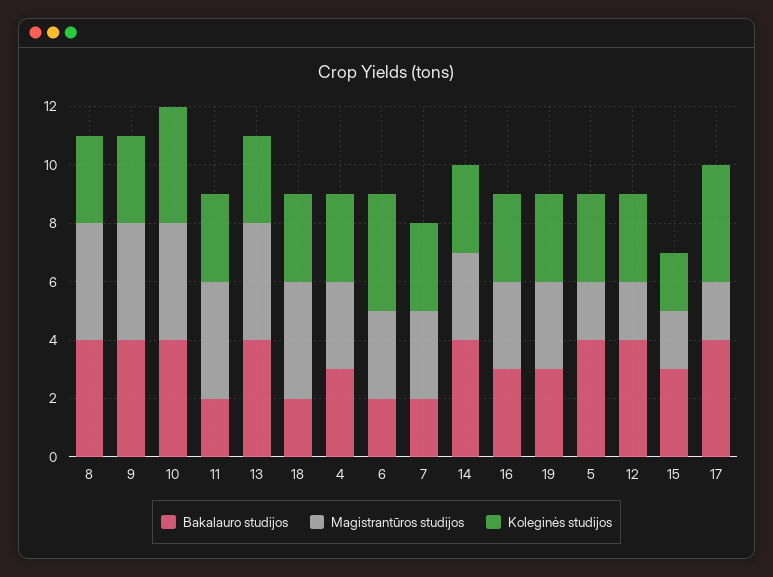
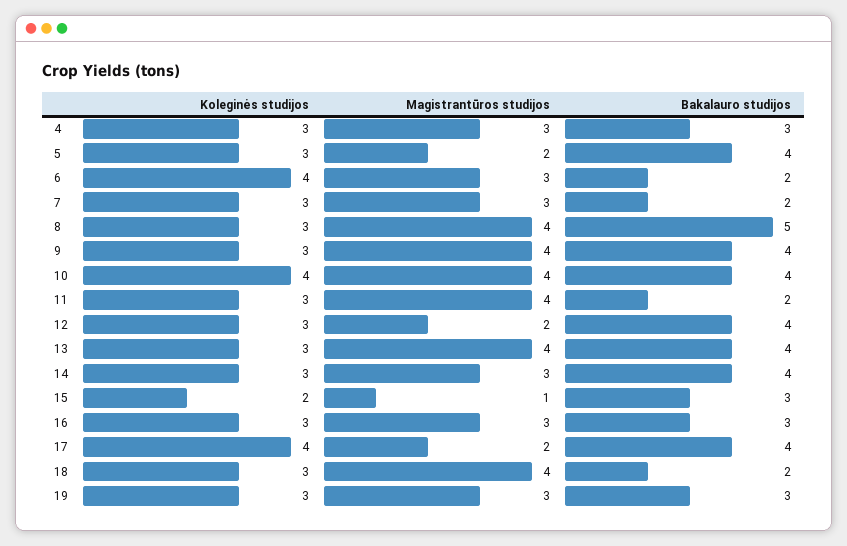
Bakalauro studijos, 8: 4 -> 5
Magistrantūros studijos, 15: 2 -> 1

